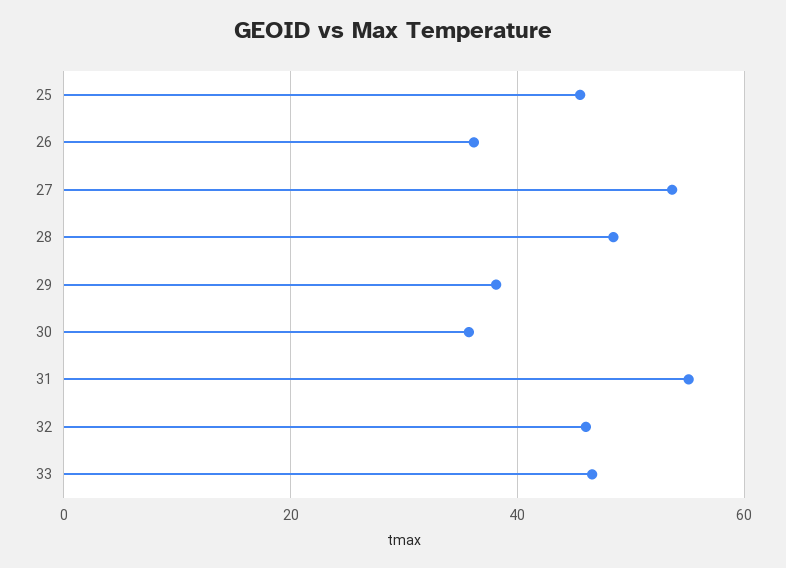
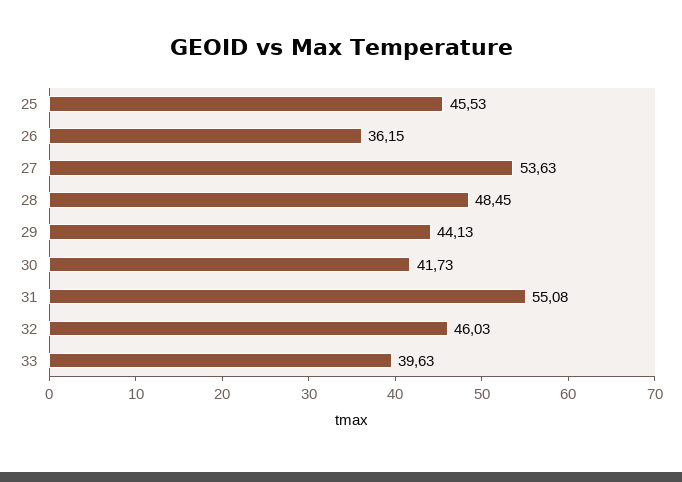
29: 38 -> 44.13
30: 36 -> 41.73
33: 46 -> 39.63

